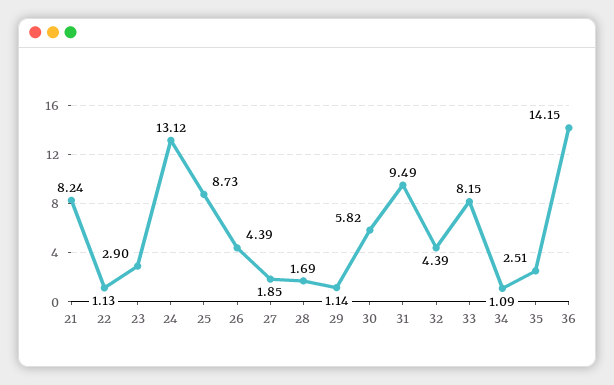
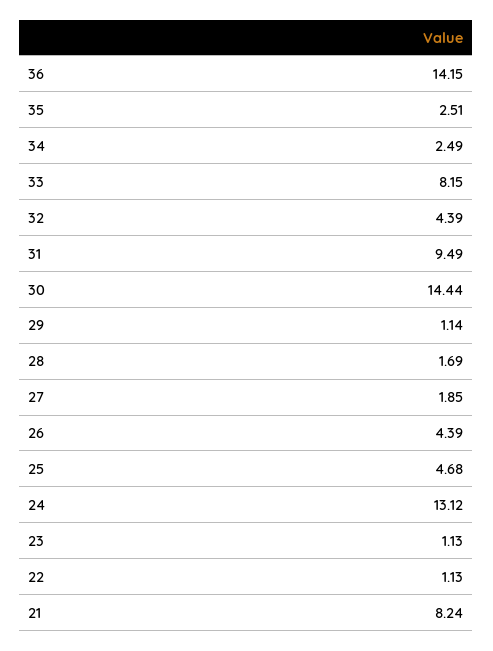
23: 2.9 -> 1.13
25: 8.73 -> 4.68
30: 5.82 -> 14.44
34: 1.09 -> 2.49

